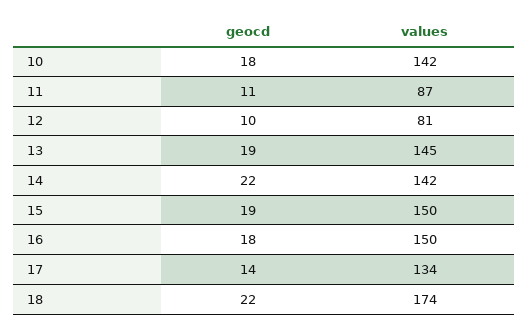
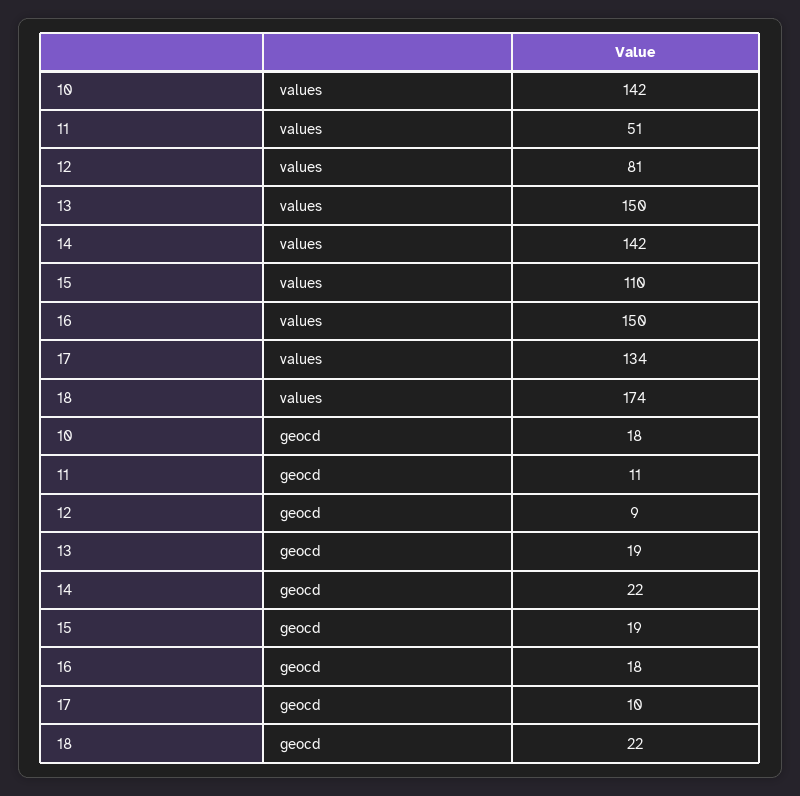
values, 11: 87 -> 51
geocd, 12: 10 -> 9
values, 13: 145 -> 150
values, 15: 150 -> 110
geocd, 17: 14 -> 10

